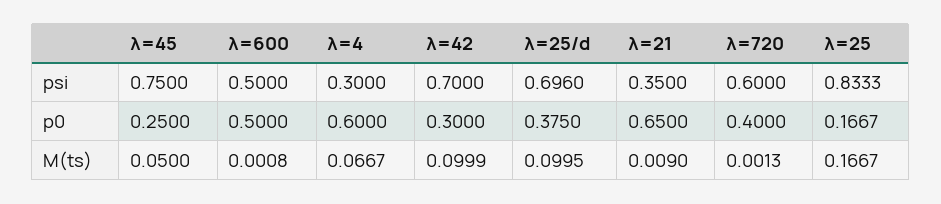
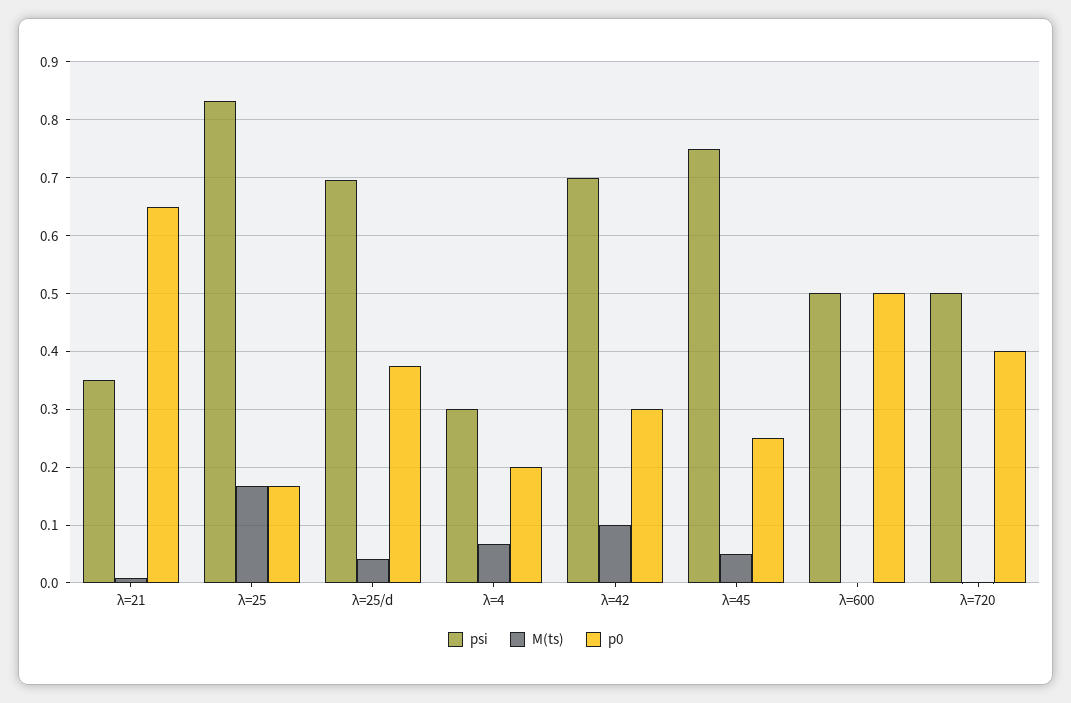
psi, λ=720: 0.6 -> 0.5
p0, λ=4: 0.6 -> 0.2
M(ts), λ=25/d: 0.0995 -> 0.04

